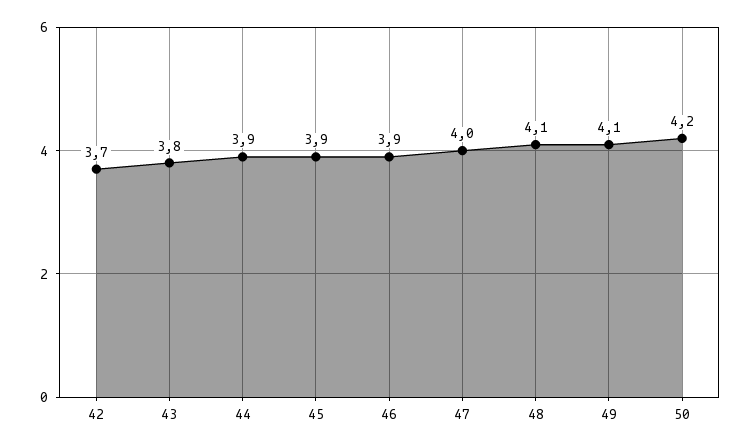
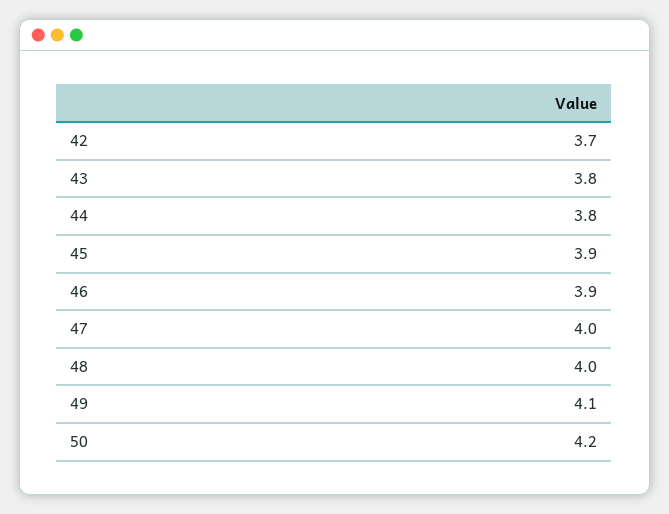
44: 3.9 -> 3.8
48: 4.1 -> 4

